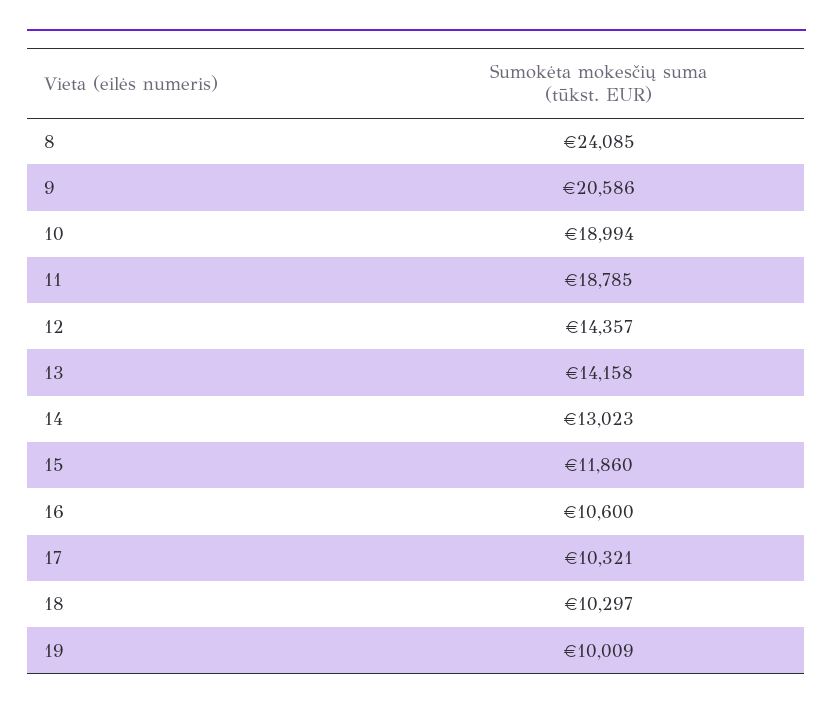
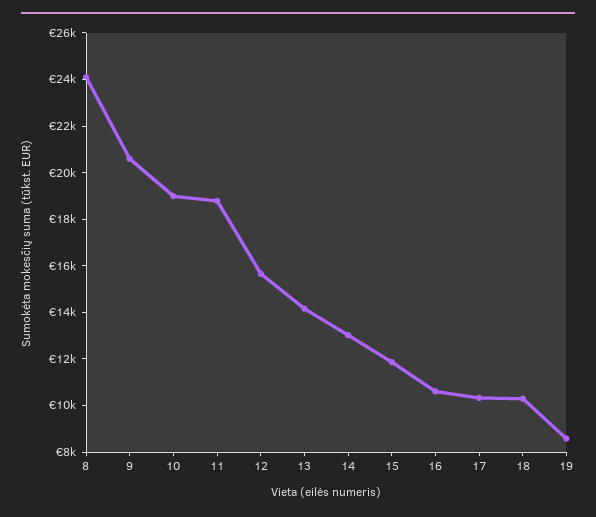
12: 14357 -> 15500
19: 10009 -> 8500

